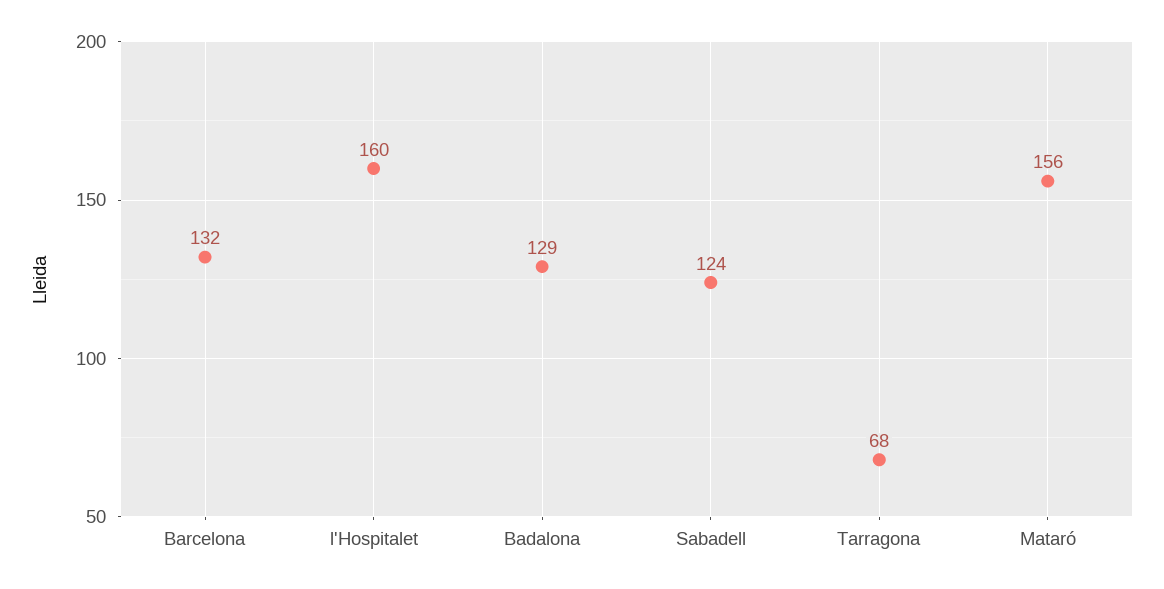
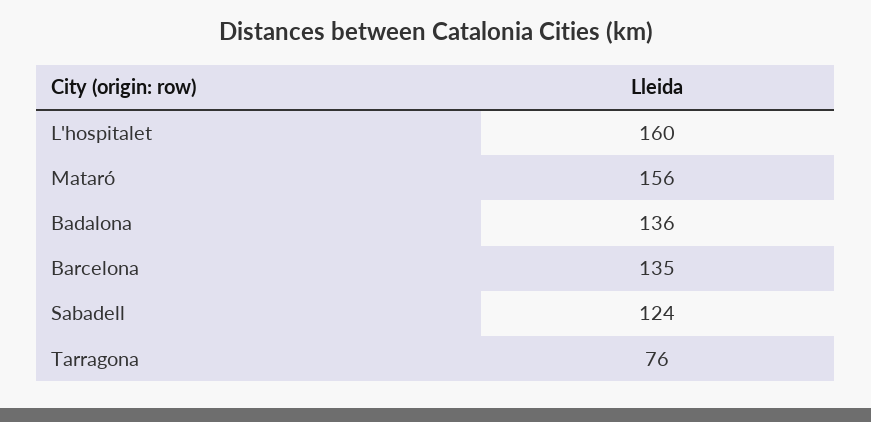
Barcelona: 132 -> 135
Badalona: 129 -> 136
Tarragona: 68 -> 76

